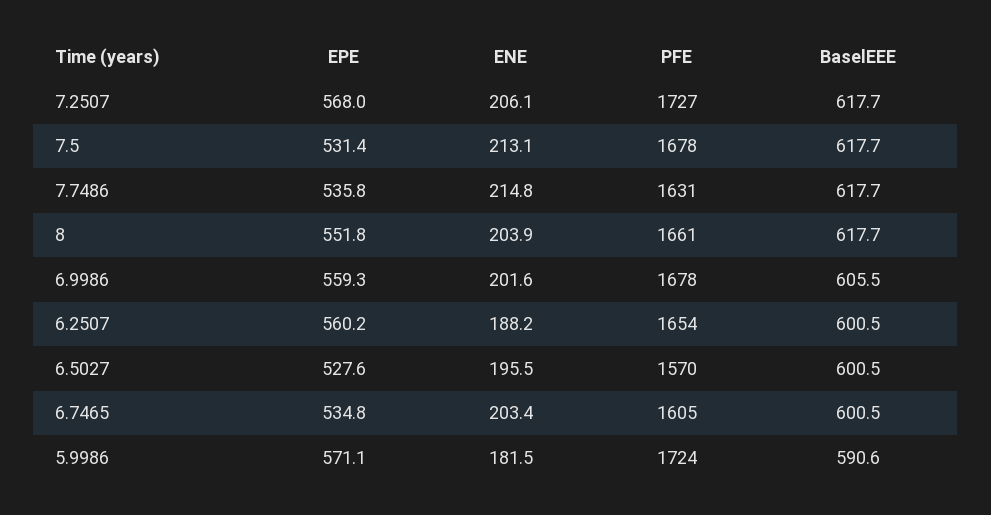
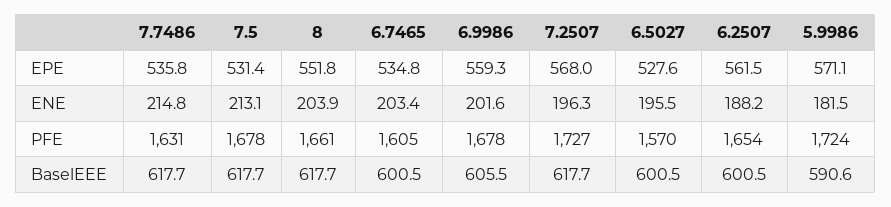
ENE, 7.2507: 206.1 -> 196.3
EPE, 6.2507: 560.2 -> 561.5

